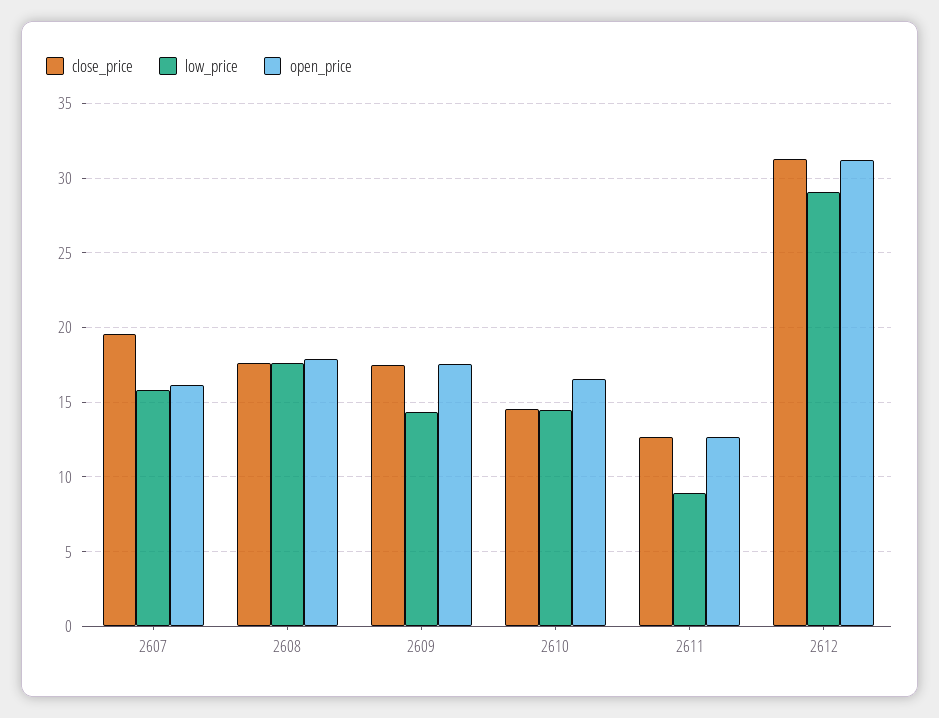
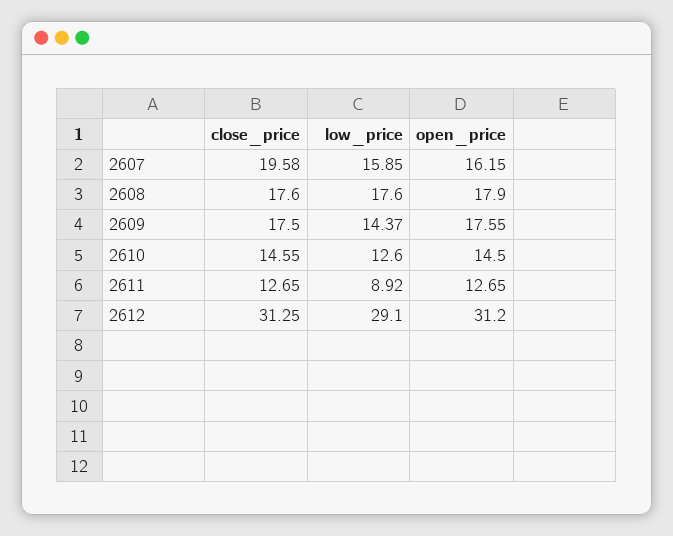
low_price, 2610: 14.5 -> 12.6
open_price, 2610: 16.5 -> 14.5

